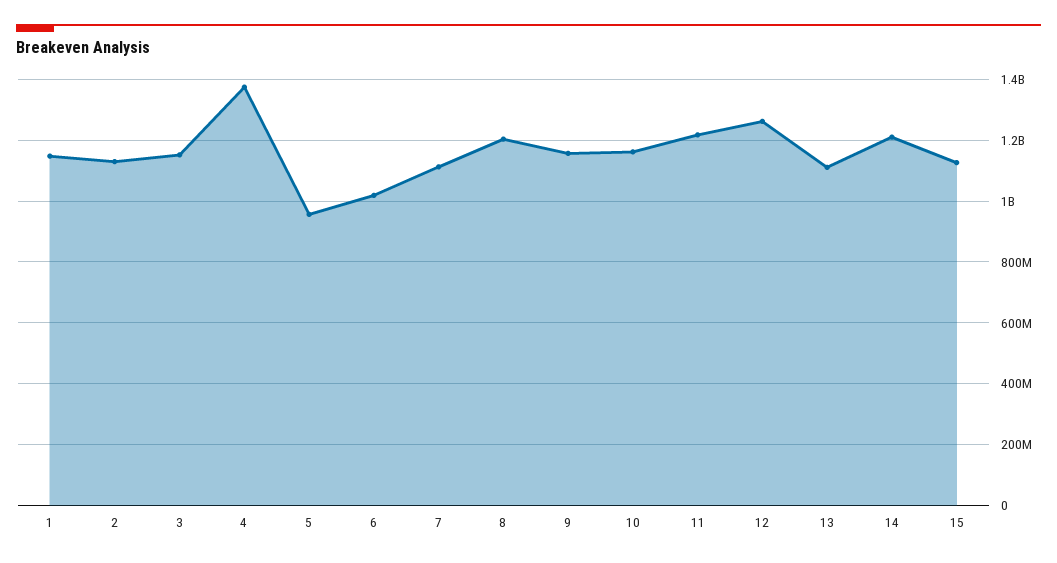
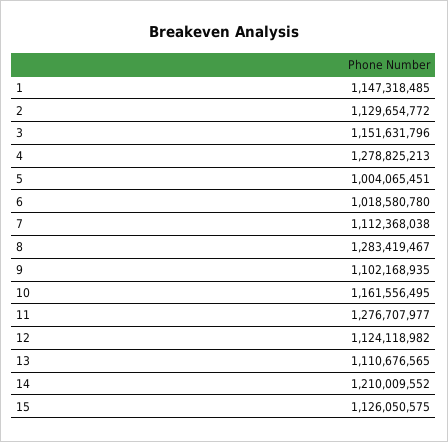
4: 1380000000 -> 1278825213
5: 960000000 -> 1004065451
8: 1200000000 -> 1283419467
9: 1160000000 -> 1102168935
11: 1220000000 -> 1276707977
12: 1260000000 -> 1124118982

